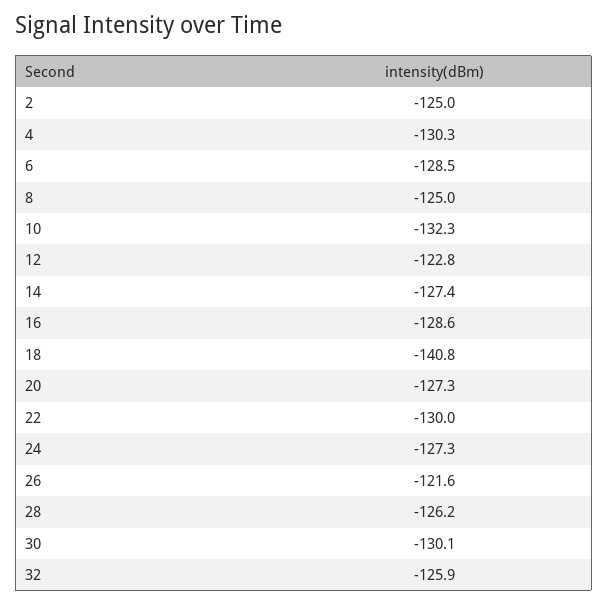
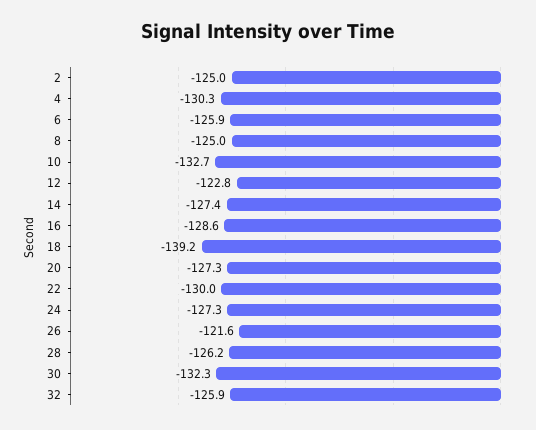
6: -128.5 -> -125.9
10: -132.3 -> -132.7
18: -140.8 -> -139.2
30: -130.1 -> -132.3

